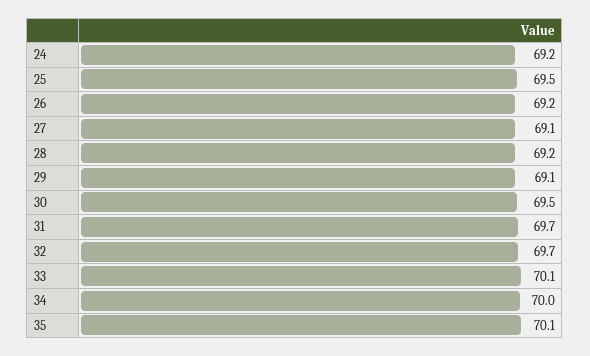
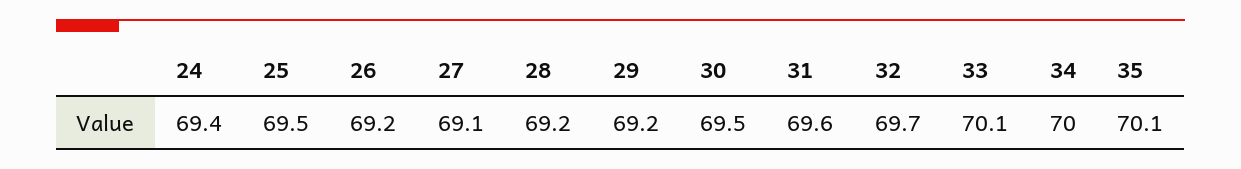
24: 69.2 -> 69.4
29: 69.1 -> 69.2
31: 69.7 -> 69.6

